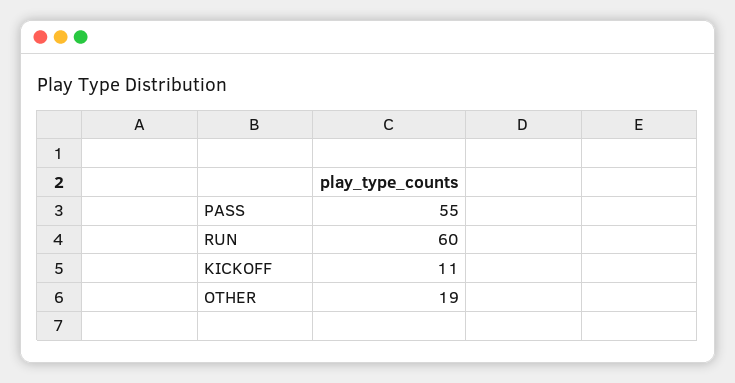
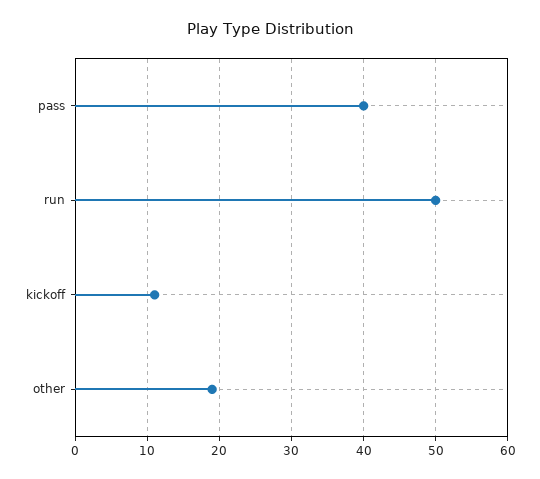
PASS: 55 -> 40
RUN: 60 -> 50

